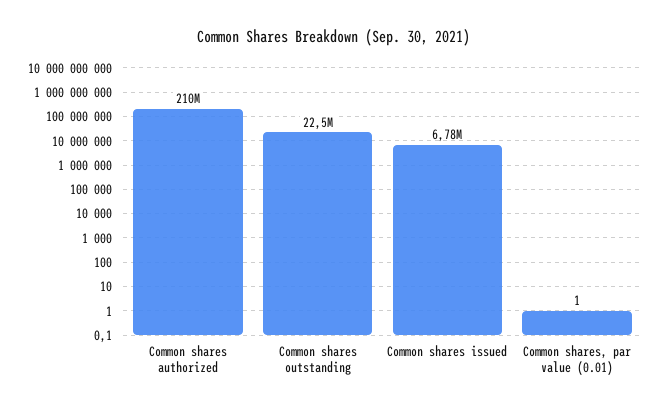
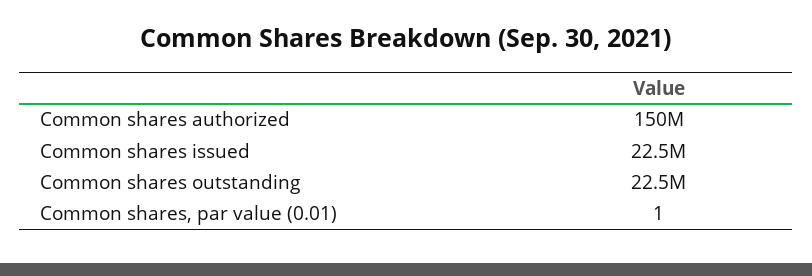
Common shares authorized: 210000000 -> 150000000
Common shares issued: 6780000 -> 22500000

